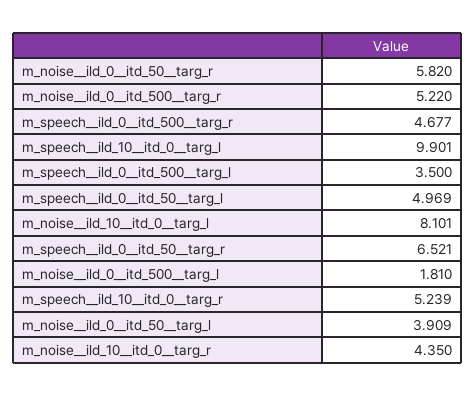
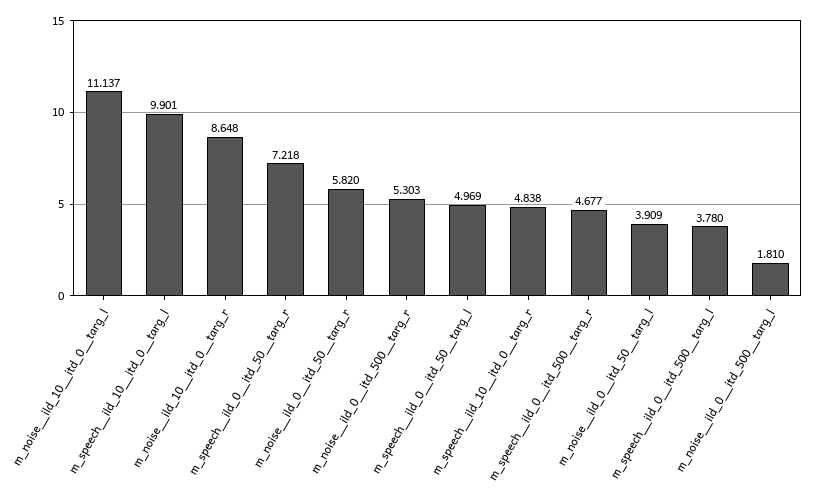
m_noise__ild_0__itd_500__targ_r: 5.22 -> 5.303
m_speech__ild_0__itd_500__targ_l: 3.5 -> 3.78
m_noise__ild_10__itd_0__targ_l: 8.101 -> 11.137
m_speech__ild_0__itd_50__targ_r: 6.521 -> 7.218
m_speech__ild_10__itd_0__targ_r: 5.239 -> 4.838
m_noise__ild_10__itd_0__targ_r: 4.35 -> 8.648

